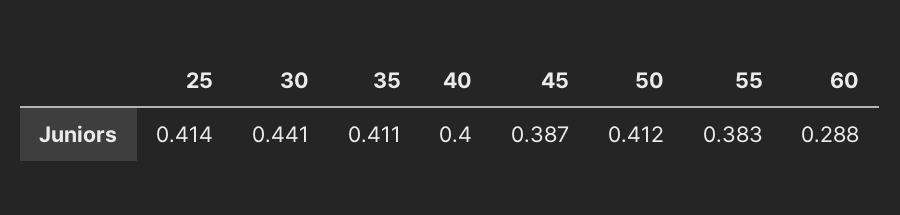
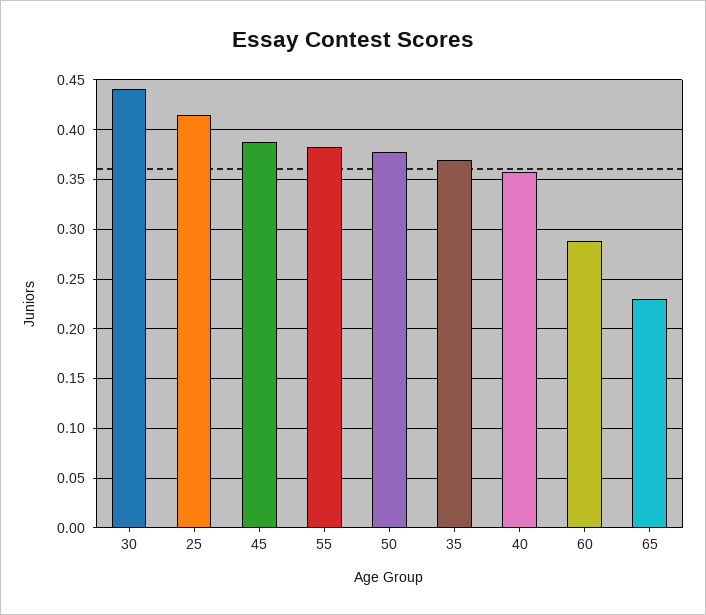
35: 0.411 -> 0.37
40: 0.4 -> 0.36
50: 0.412 -> 0.38
65: none -> 0.23

